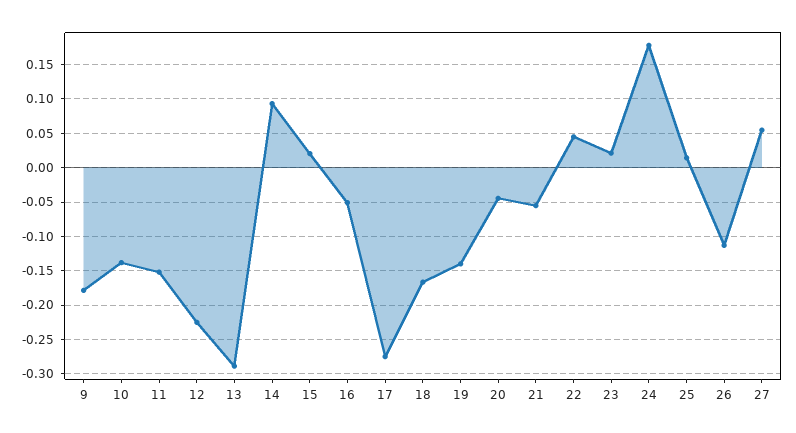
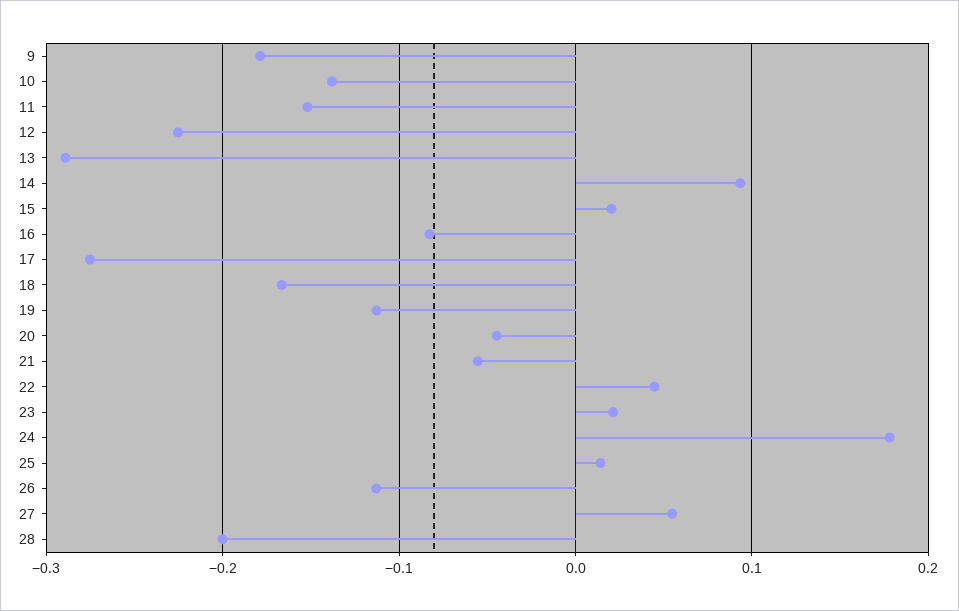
16: -0.05 -> -0.08
19: -0.14 -> -0.11
28: none -> -0.2

